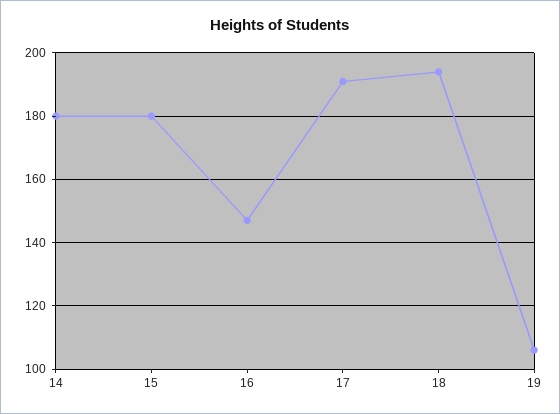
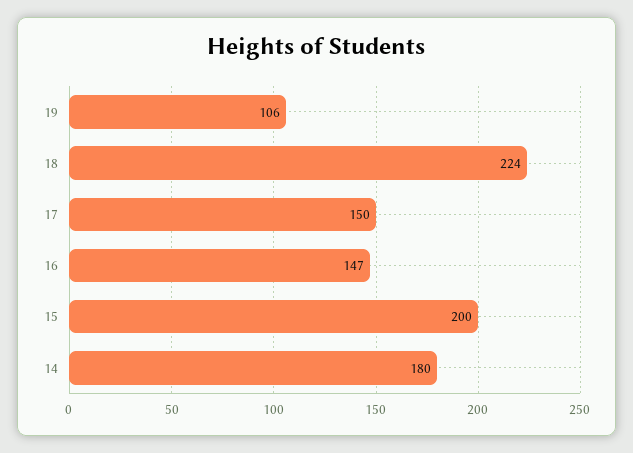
15: 180 -> 200
17: 190 -> 150
18: 195 -> 224

